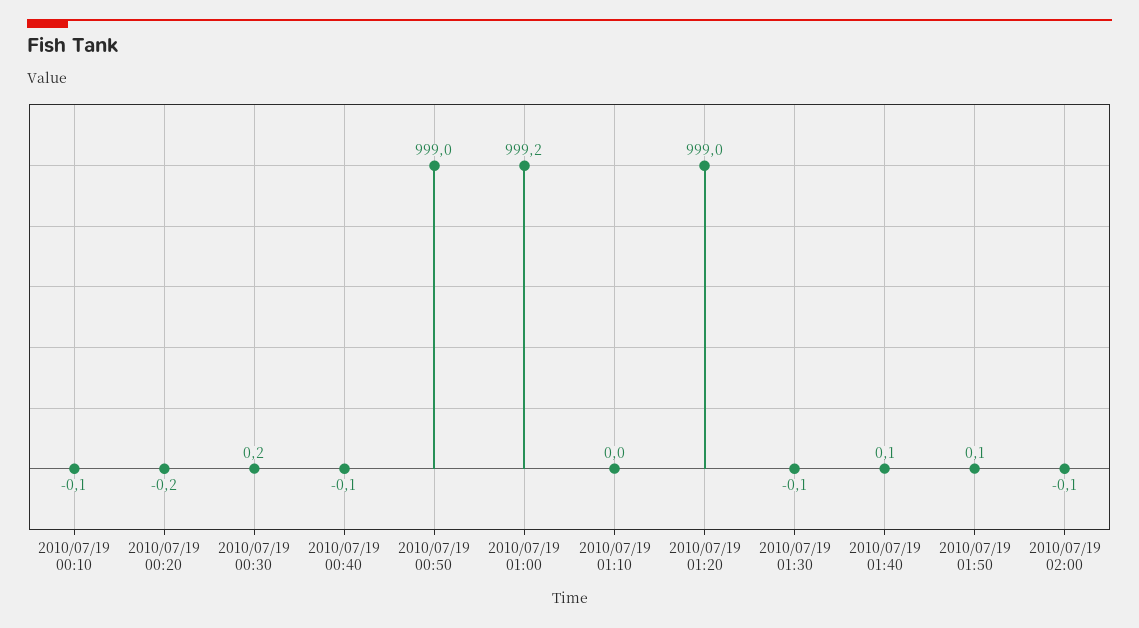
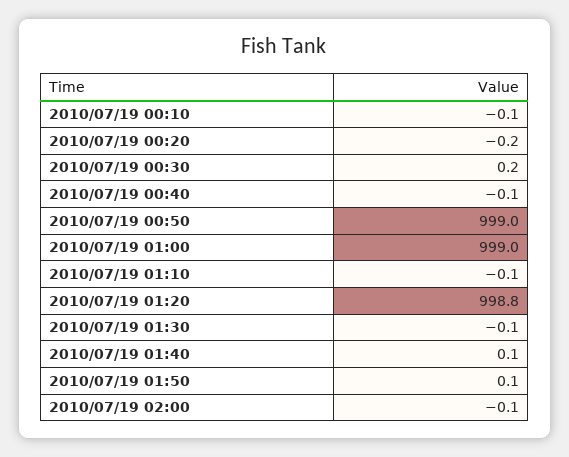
2010/07/19 01:00: 999.2 -> 999
2010/07/19 01:10: 0 -> -0.1
2010/07/19 01:20: 999 -> 998.8

